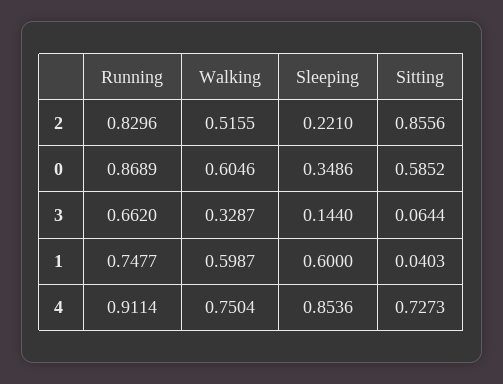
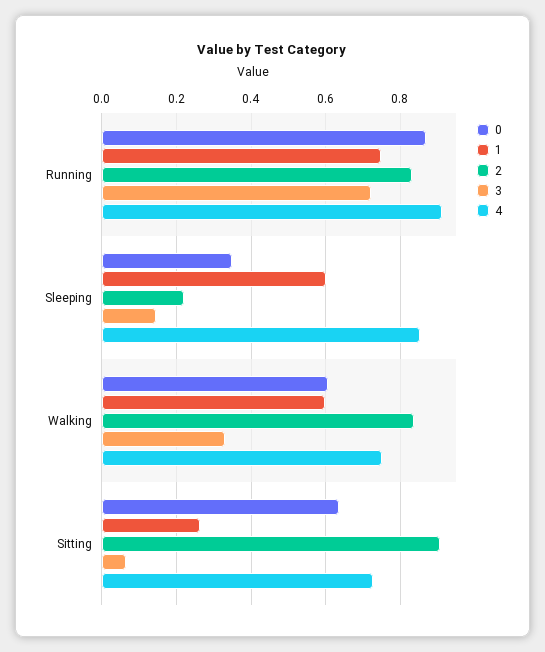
2, Walking: 0.5155 -> 0.84
2, Sitting: 0.8556 -> 0.9
0, Sitting: 0.5852 -> 0.64
3, Running: 0.662 -> 0.72
1, Sitting: 0.0403 -> 0.26

